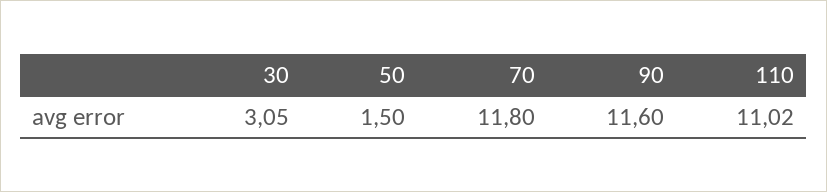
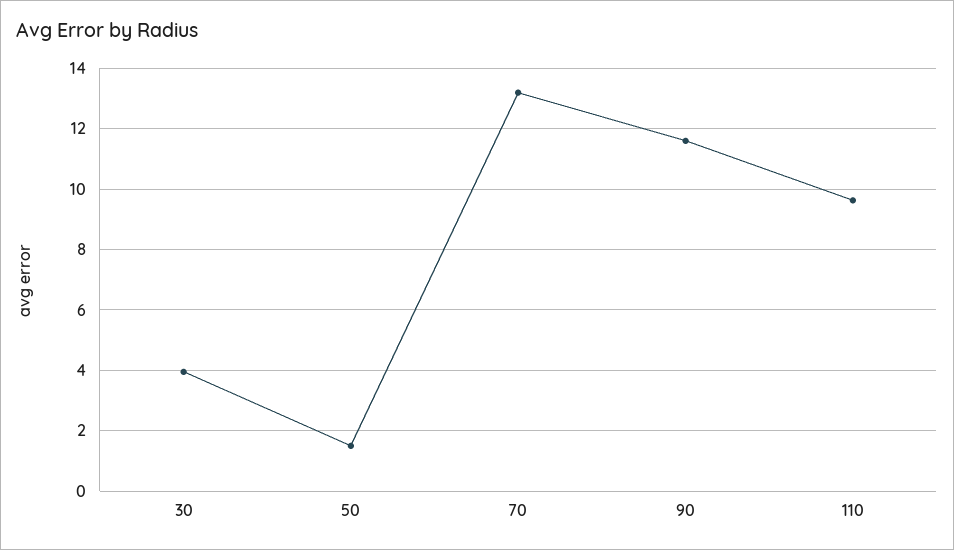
30: 3.05 -> 4
70: 11.8 -> 13.2
110: 11.02 -> 9.6

